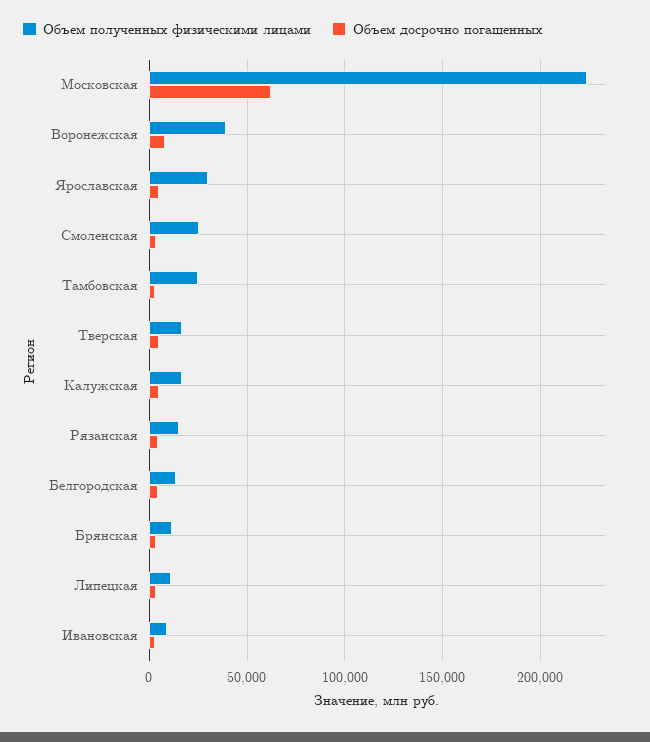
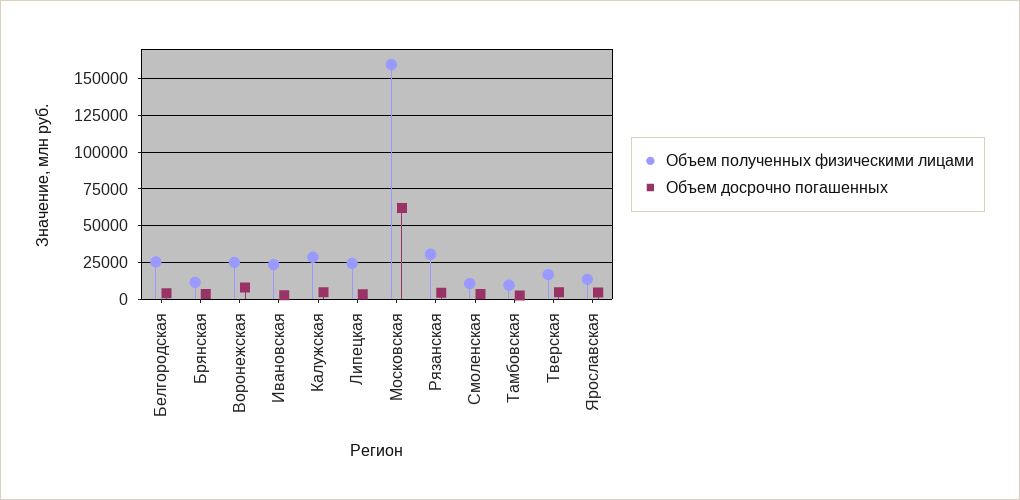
Объем полученных физическими лицами, Московская: 225000 -> 160000
Объем полученных физическими лицами, Воронежская: 40000 -> 25000
Объем полученных физическими лицами, Ярославская: 30000 -> 15000
Объем полученных физическими лицами, Смоленская: 25000 -> 10000
Объем полученных физическими лицами, Тамбовская: 25000 -> 10000
Объем полученных физическими лицами, Калужская: 15000 -> 30000
Объем полученных физическими лицами, Рязанская: 15000 -> 30000
Объем полученных физическими лицами, Белгородская: 15000 -> 25000
Объем полученных физическими лицами, Липецкая: 10000 -> 25000
Объем полученных физическими лицами, Ивановская: 10000 -> 25000

